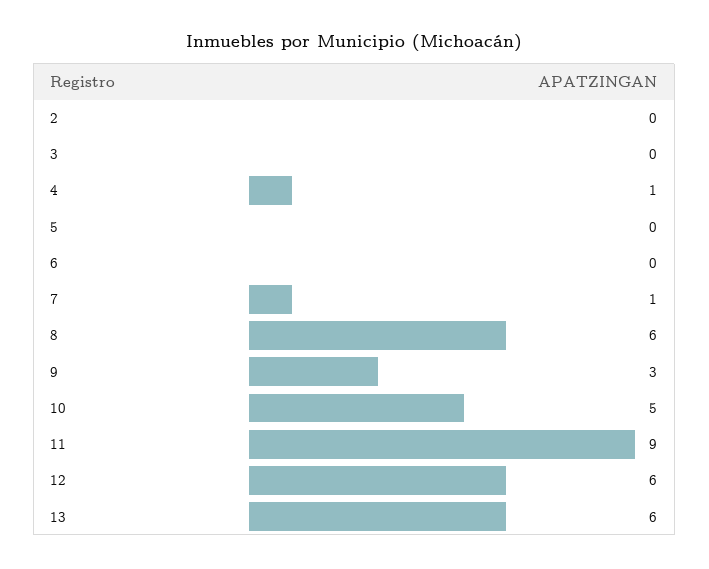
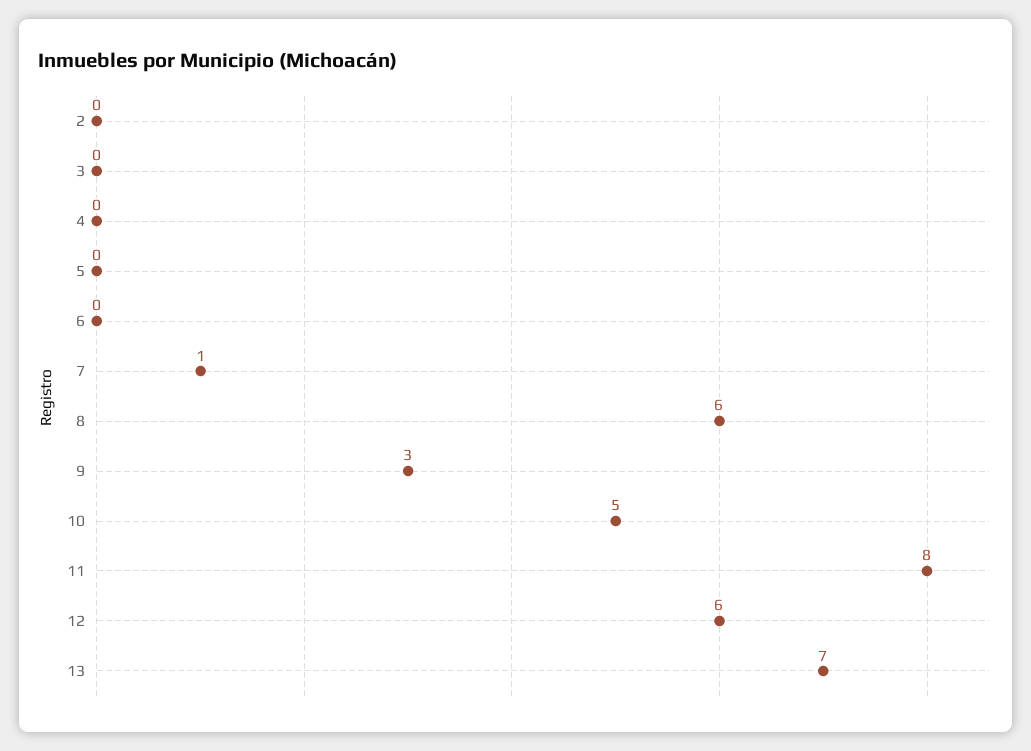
4: 1 -> 0
11: 9 -> 8
13: 6 -> 7

